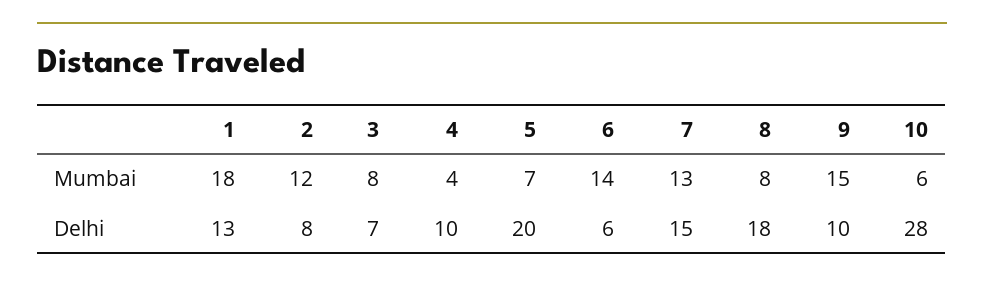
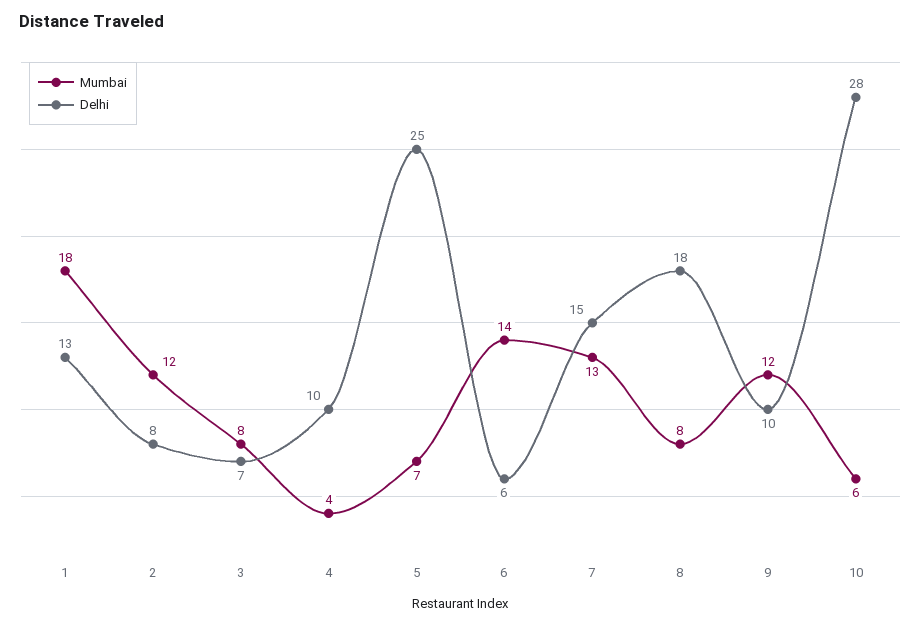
Mumbai, 9: 15 -> 12
Delhi, 5: 20 -> 25

